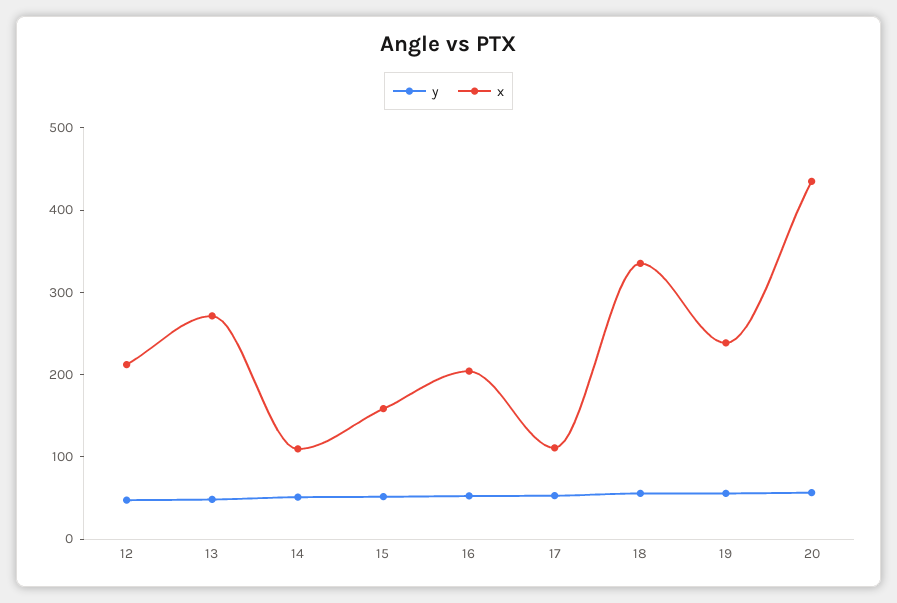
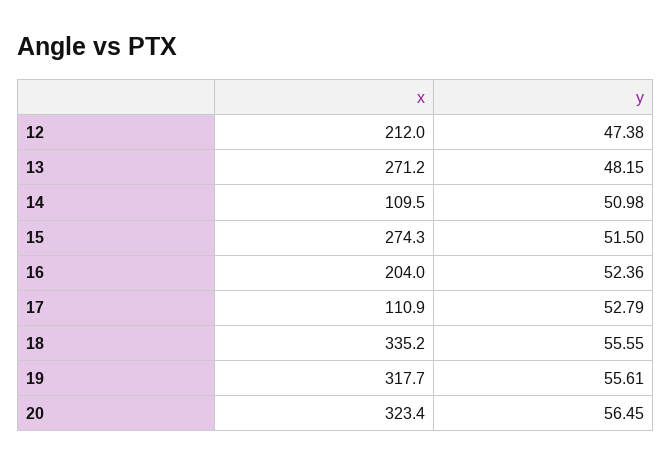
x, 15: 160 -> 274.3
x, 19: 240 -> 317.7
x, 20: 440 -> 323.4

